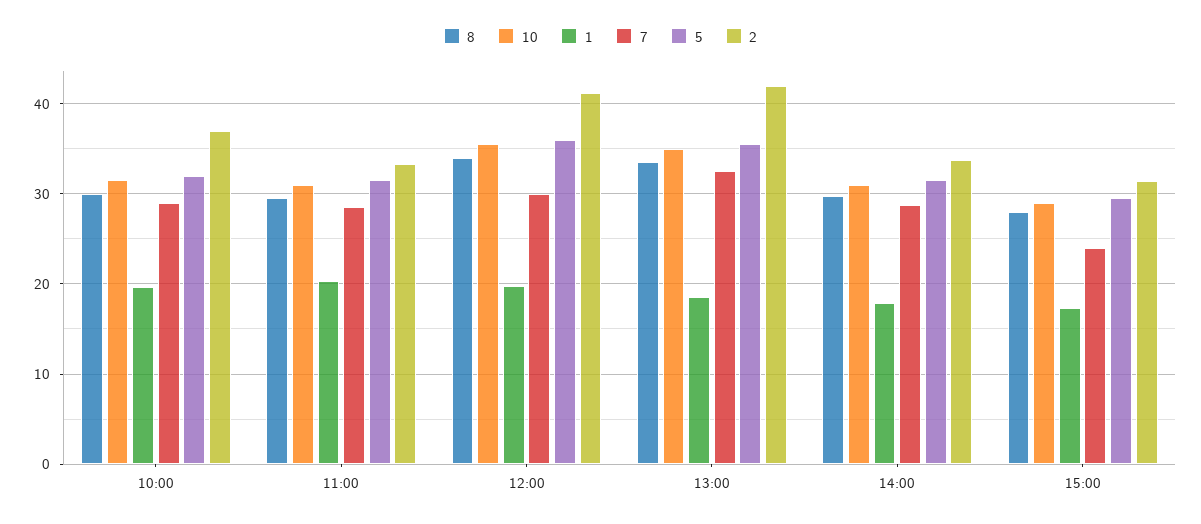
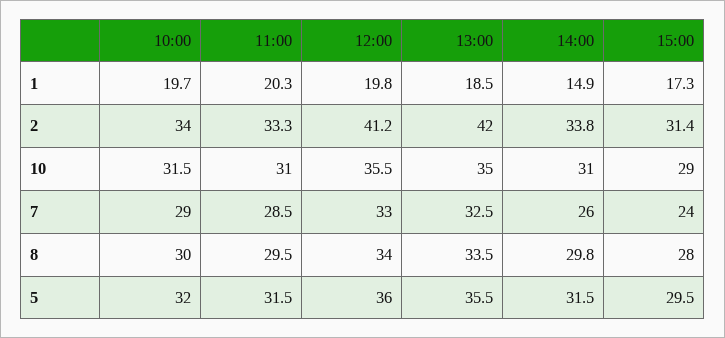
2, 10:00: 37 -> 34
7, 12:00: 30 -> 33
1, 14:00: 18 -> 14.9
7, 14:00: 29 -> 26

